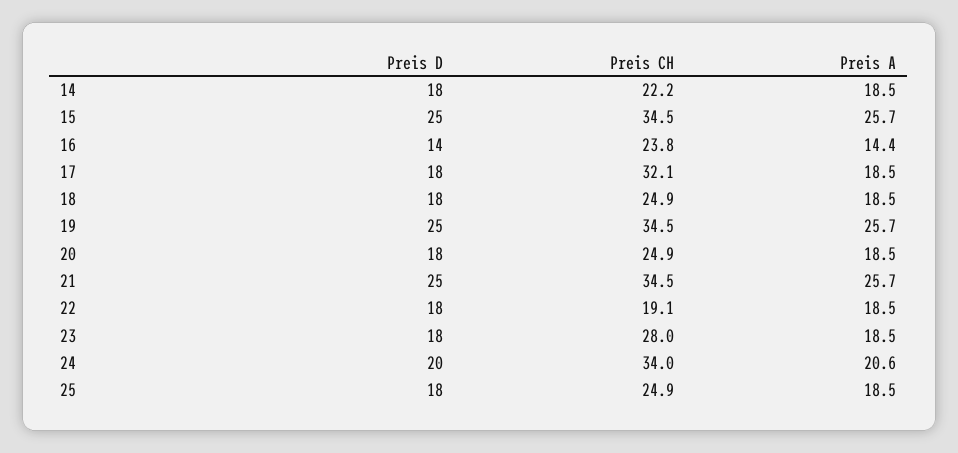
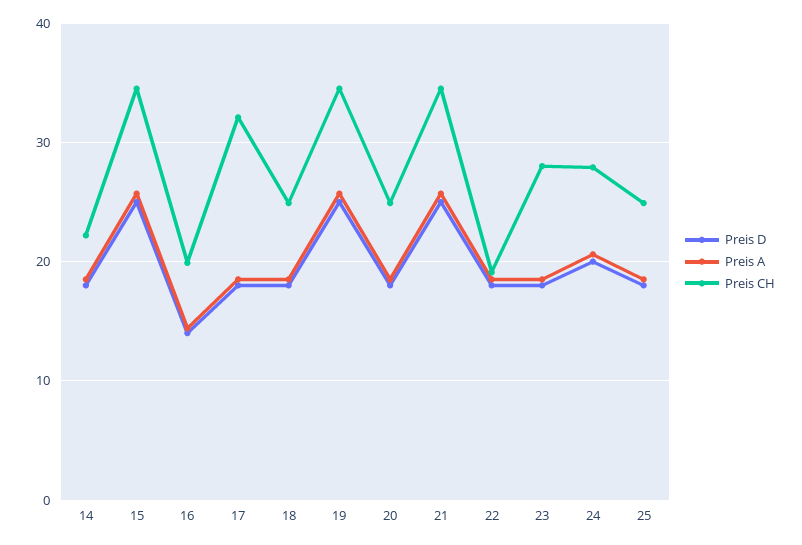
Preis CH, 16: 23.8 -> 20
Preis CH, 24: 34 -> 28

